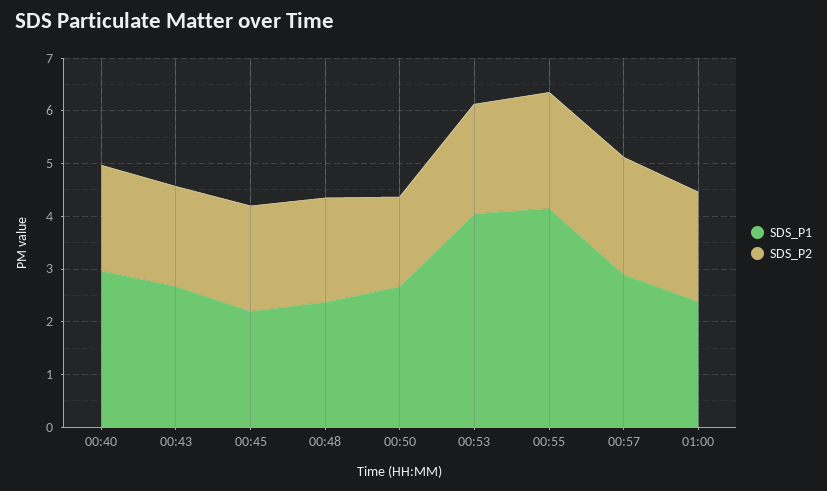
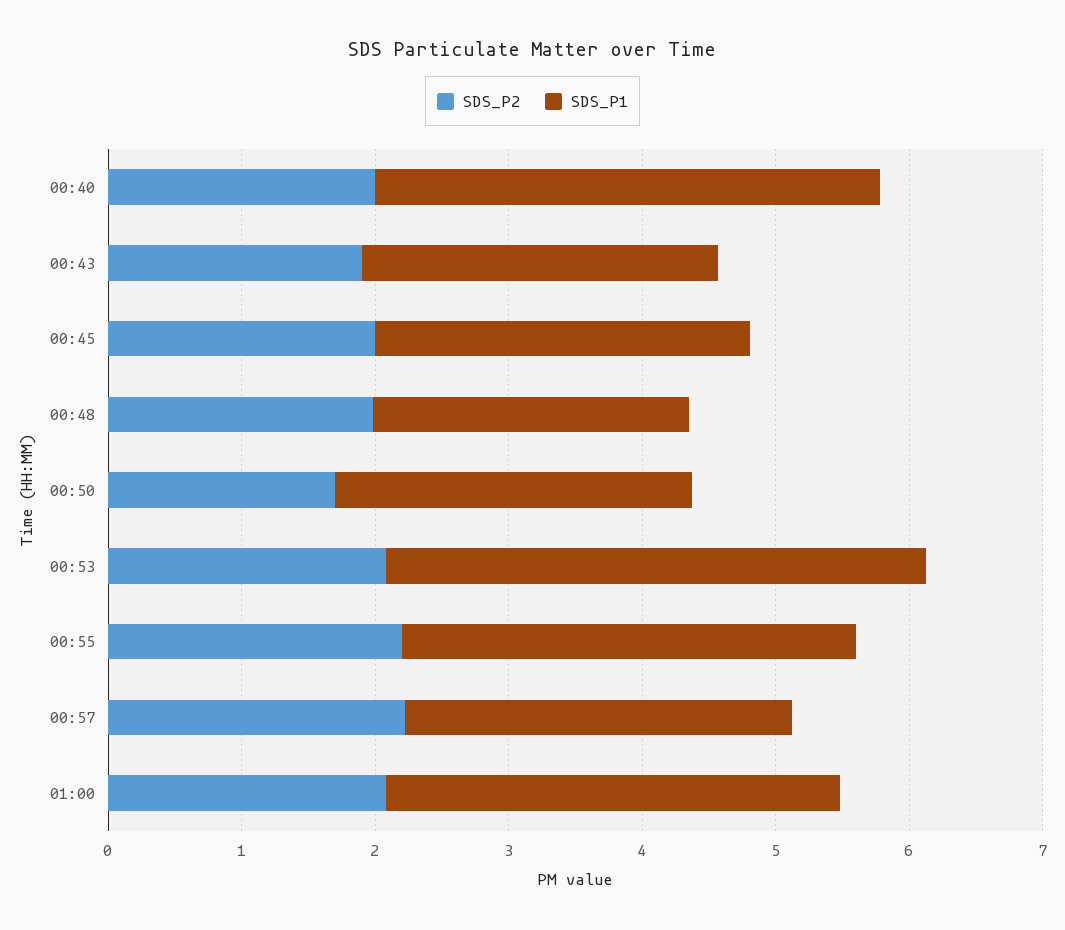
SDS_P1, 00:40: 3 -> 3.8
SDS_P1, 00:45: 2.2 -> 2.8
SDS_P1, 00:55: 4.2 -> 3.4
SDS_P1, 01:00: 2.4 -> 3.4

